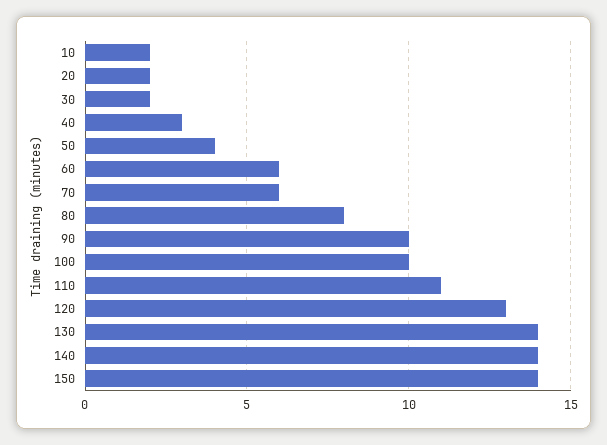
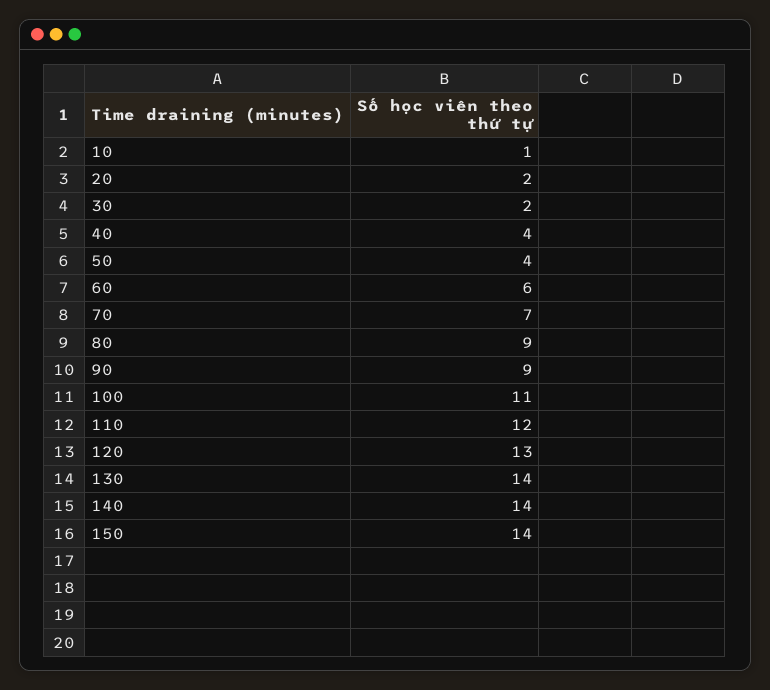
10: 2 -> 1
40: 3 -> 4
70: 6 -> 7
80: 8 -> 9
90: 10 -> 9
100: 10 -> 11
110: 11 -> 12

